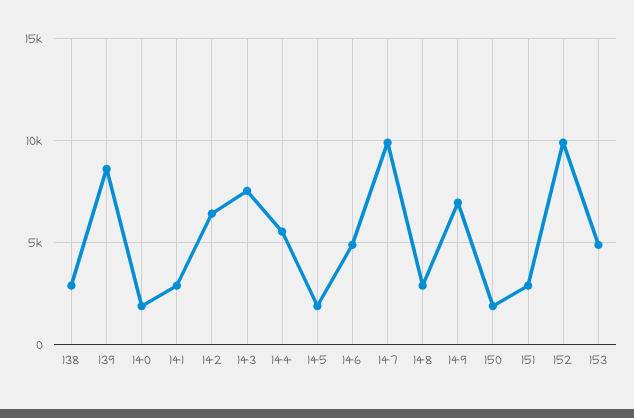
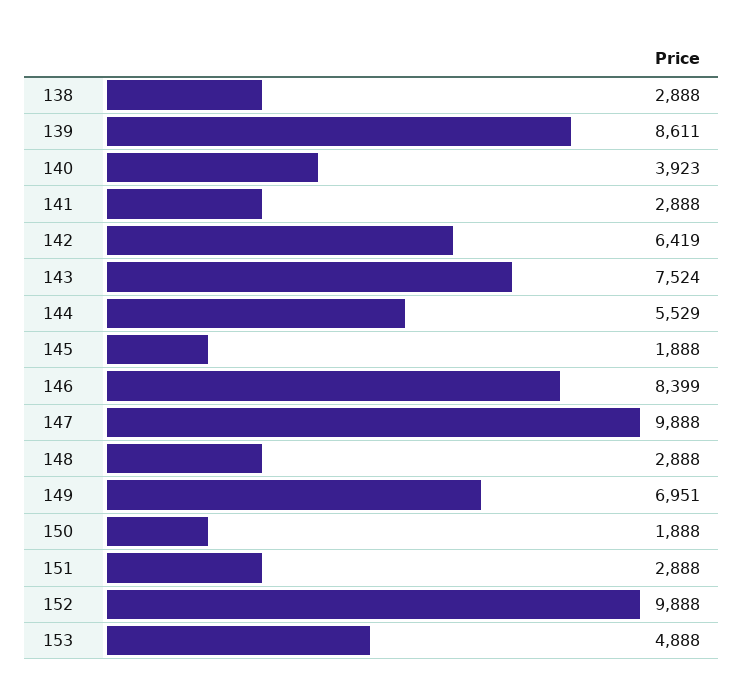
140: 2000 -> 3923
146: 5000 -> 8399

